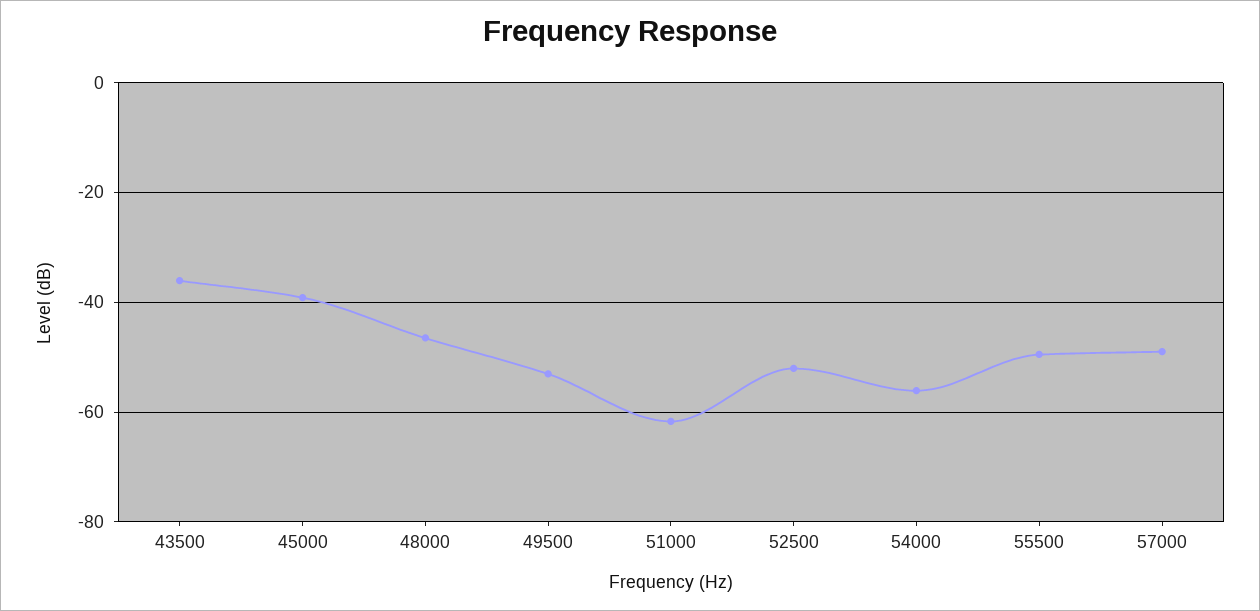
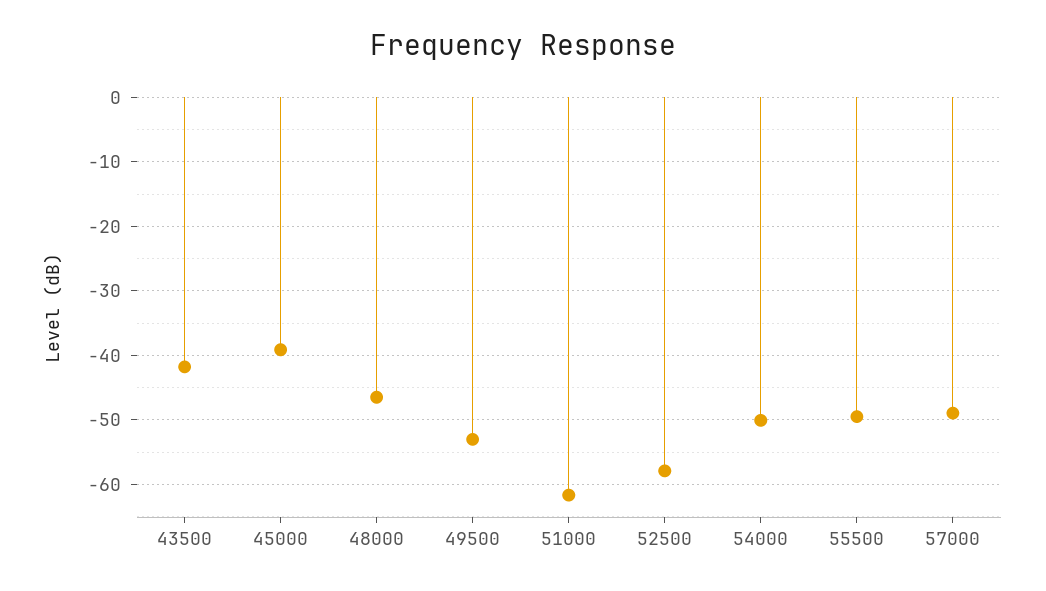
43500: -36 -> -42
52500: -52 -> -58
54000: -56 -> -50

